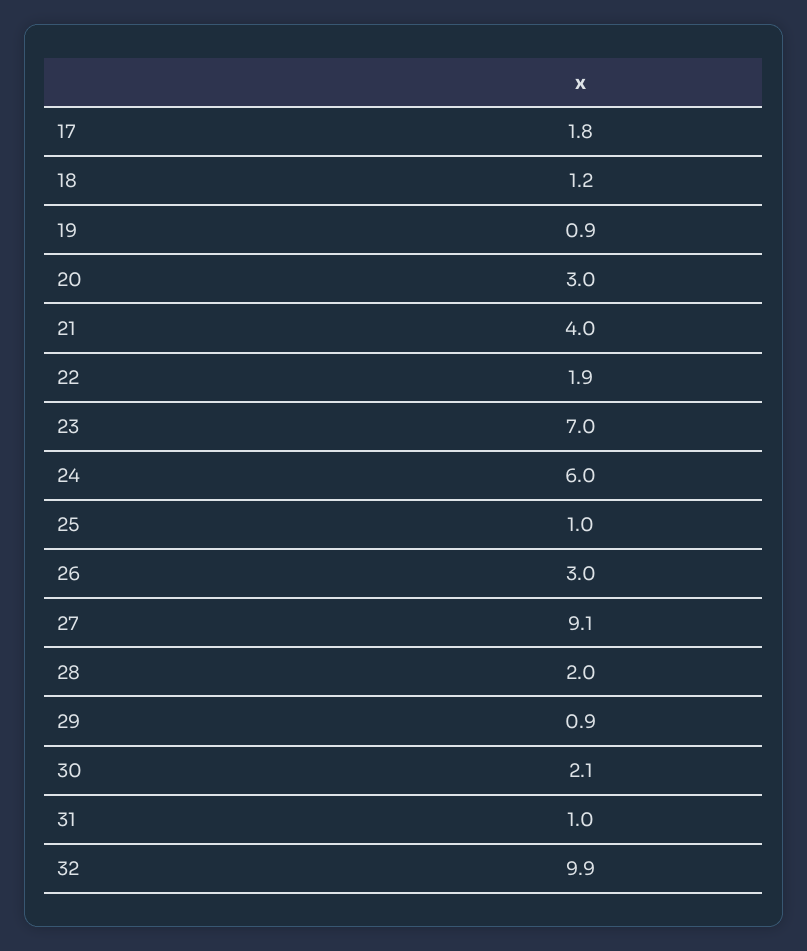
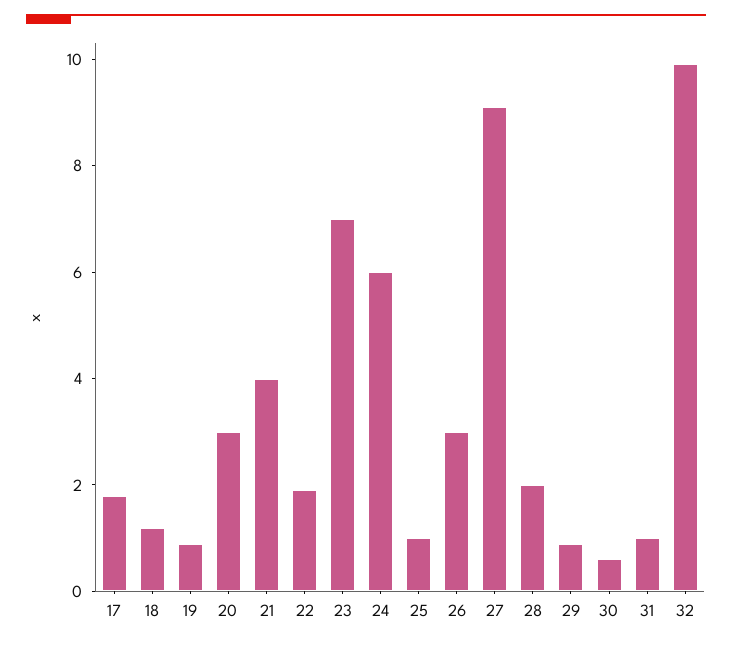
30: 2.1 -> 0.5

